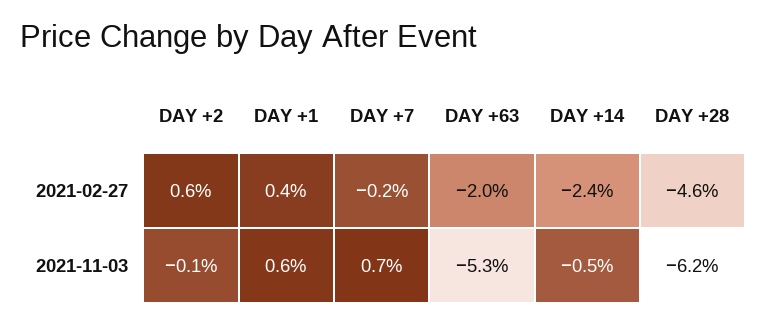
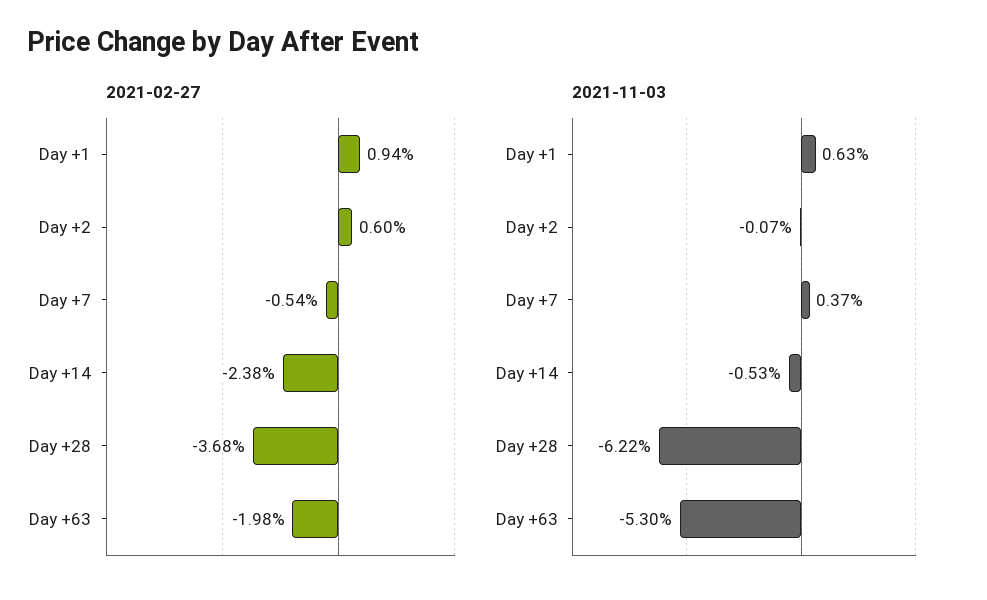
2021-02-27, DAY +1: 0.4 -> 0.94
2021-02-27, DAY +7: -0.2 -> -0.54
2021-02-27, DAY +28: -4.6 -> -3.68
2021-11-03, DAY +7: 0.7 -> 0.37

